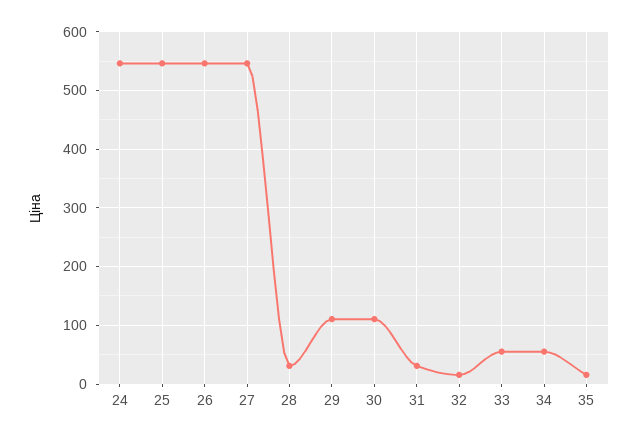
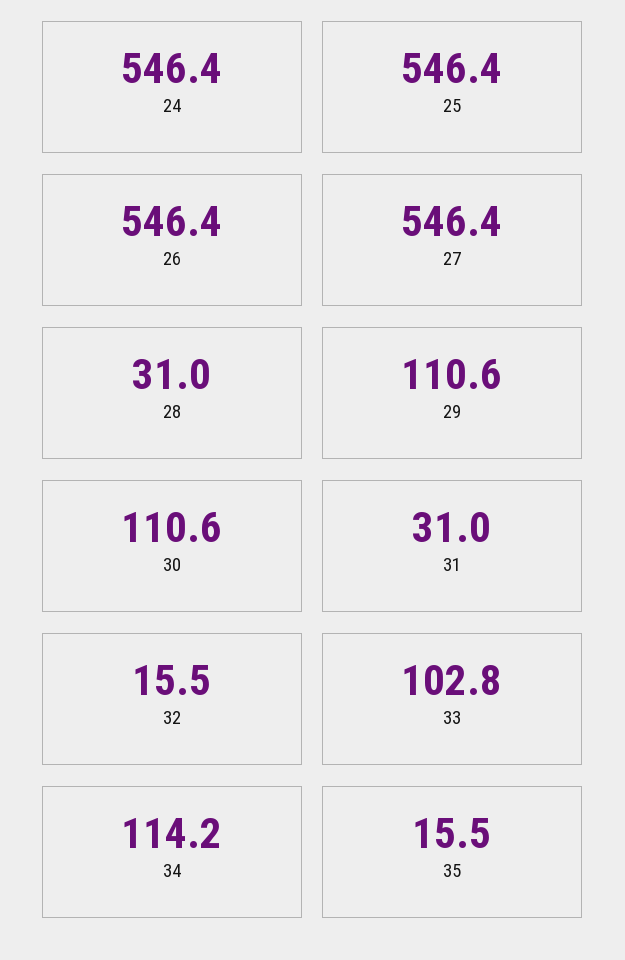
33: 60 -> 102.8
34: 60 -> 114.2

